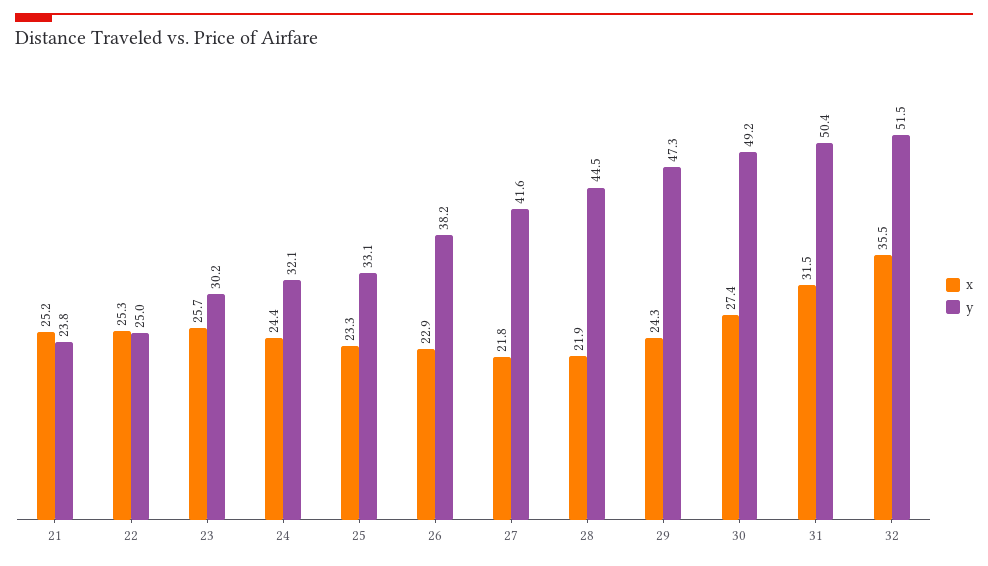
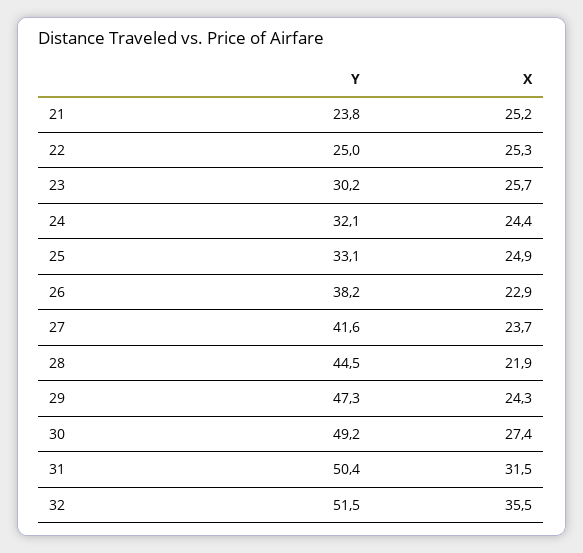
x, 25: 23.3 -> 24.9
x, 27: 21.8 -> 23.7

